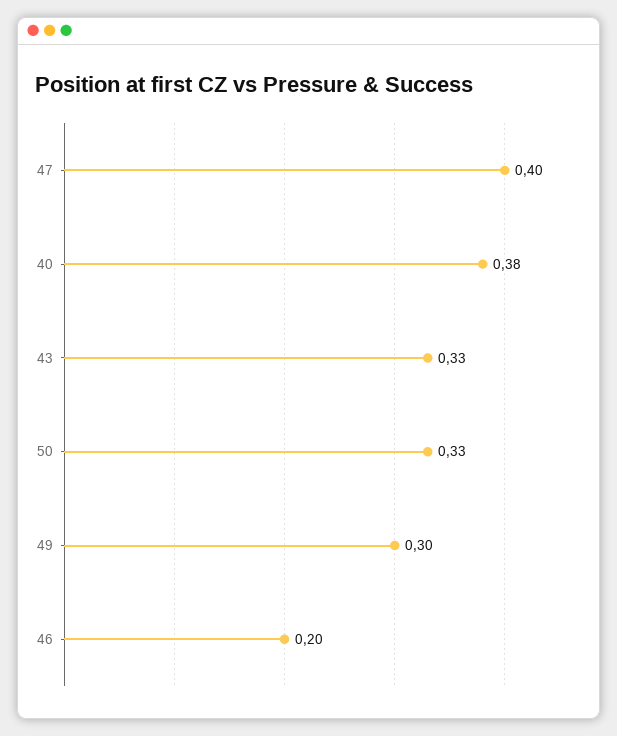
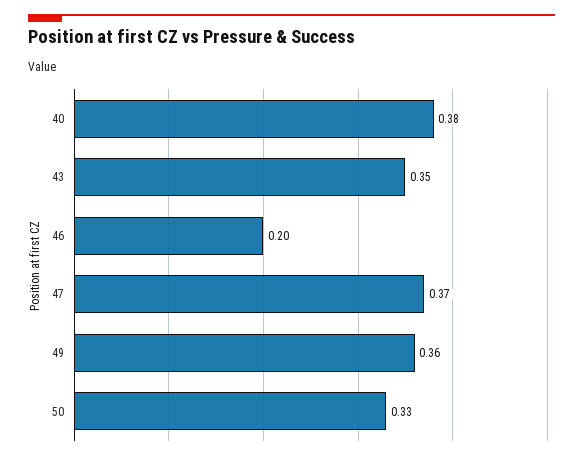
47: 0.4 -> 0.37
43: 0.33 -> 0.35
49: 0.3 -> 0.36

